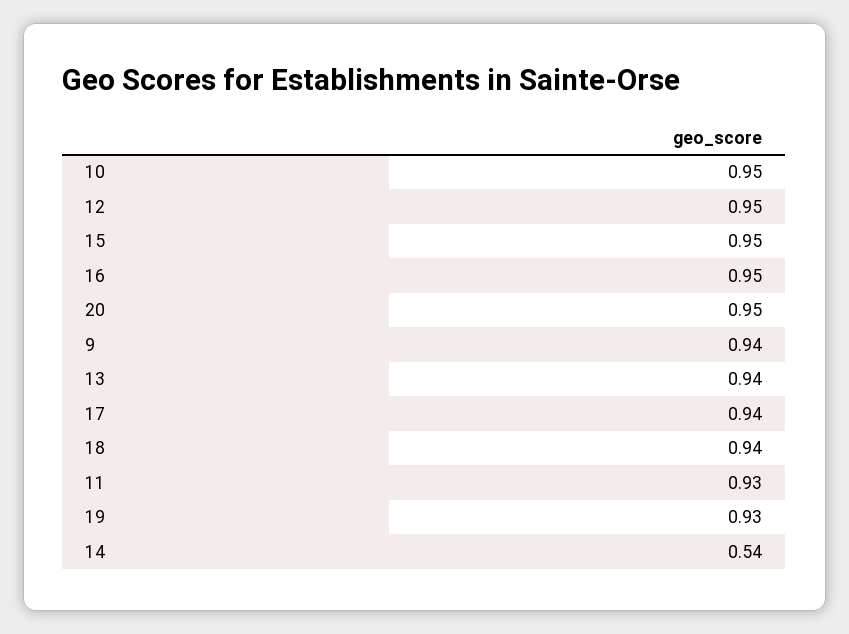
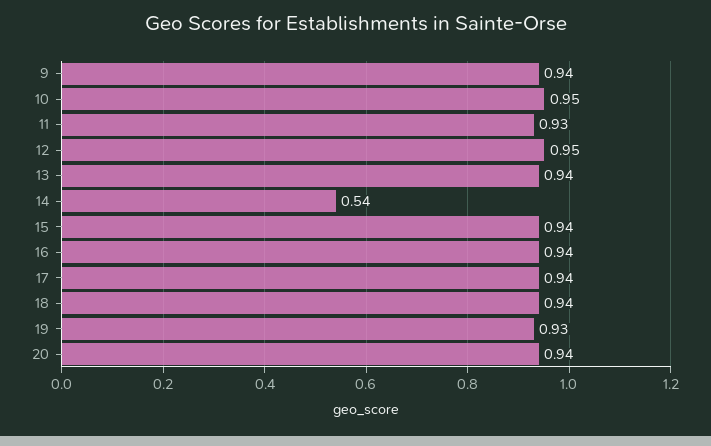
15: 0.95 -> 0.94
16: 0.95 -> 0.94
20: 0.95 -> 0.94

